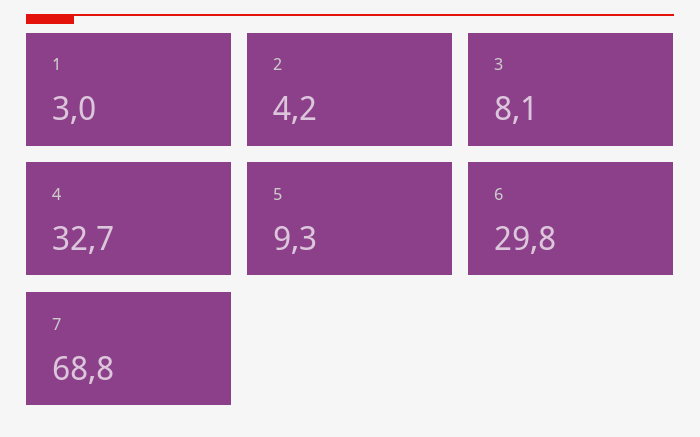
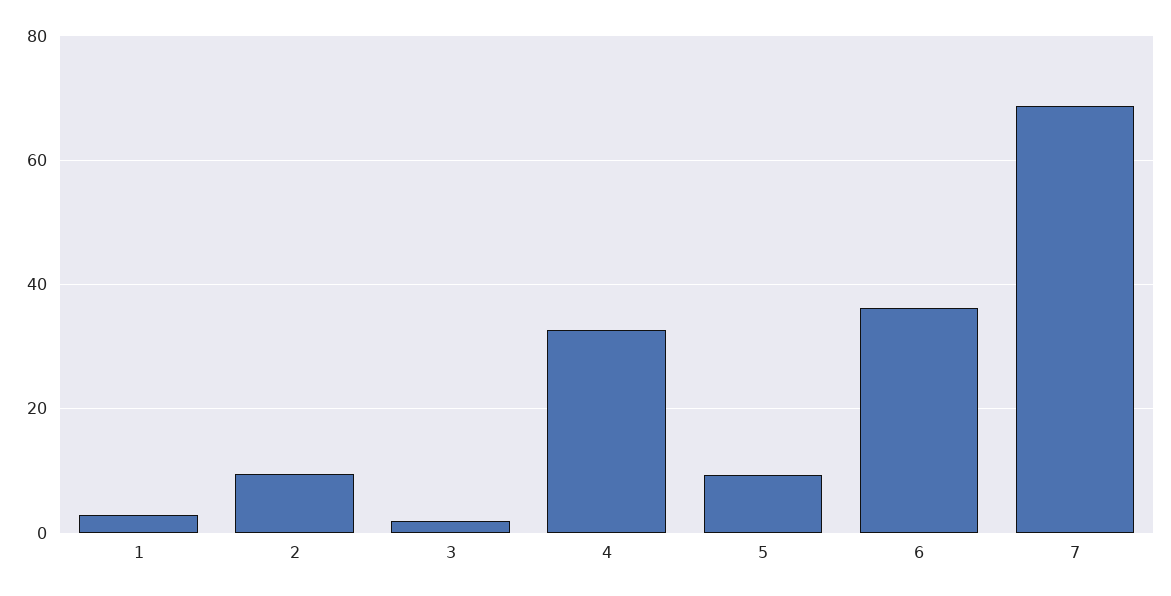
2: 4.2 -> 10
3: 8.1 -> 2
6: 29.8 -> 36

